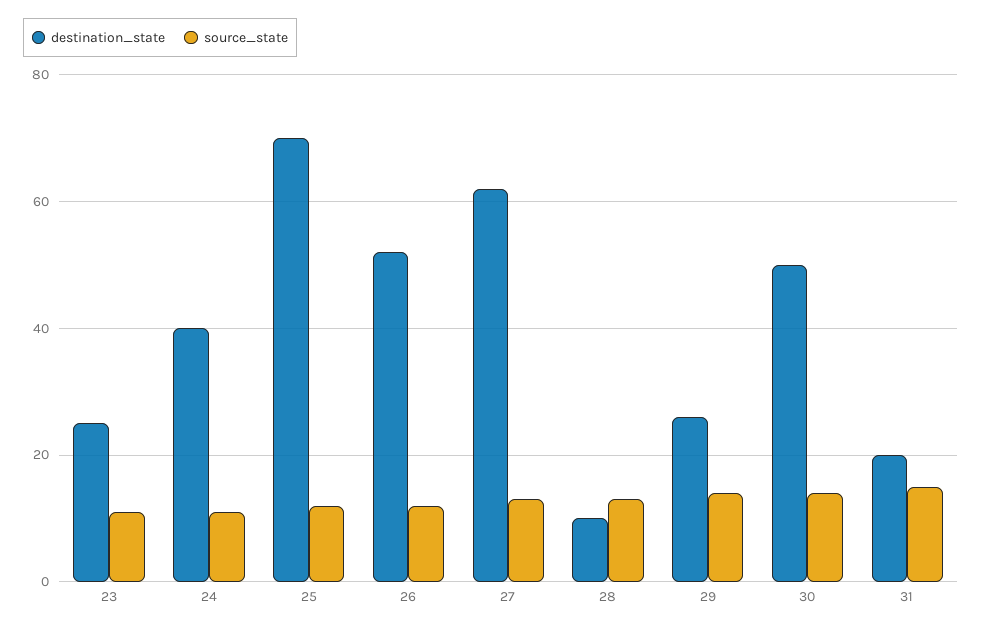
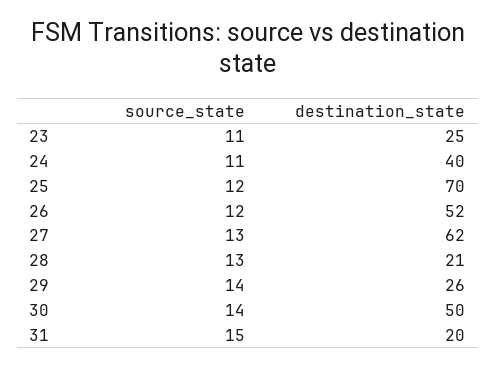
destination_state, 28: 10 -> 21

